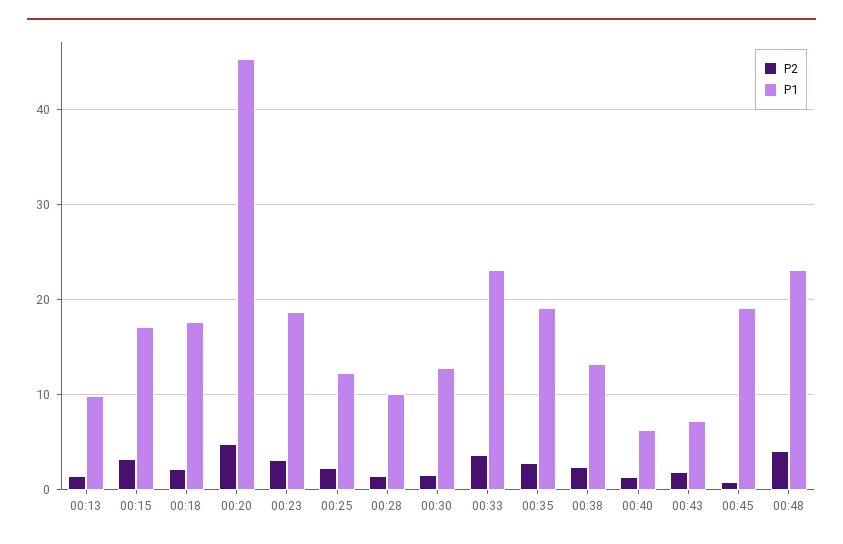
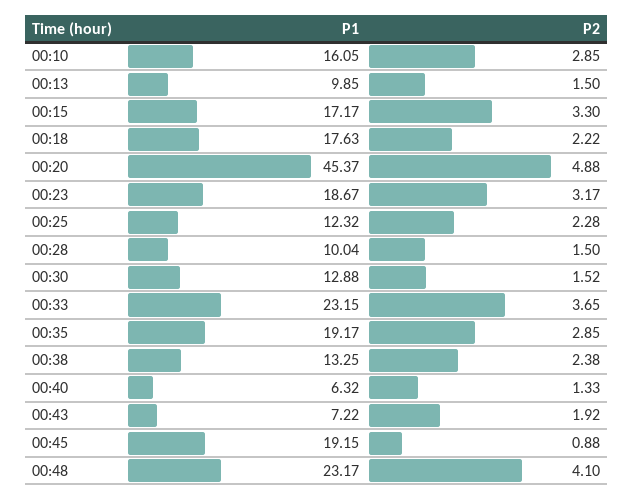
P1, 00:10: none -> 16.05
P2, 00:10: none -> 2.85

